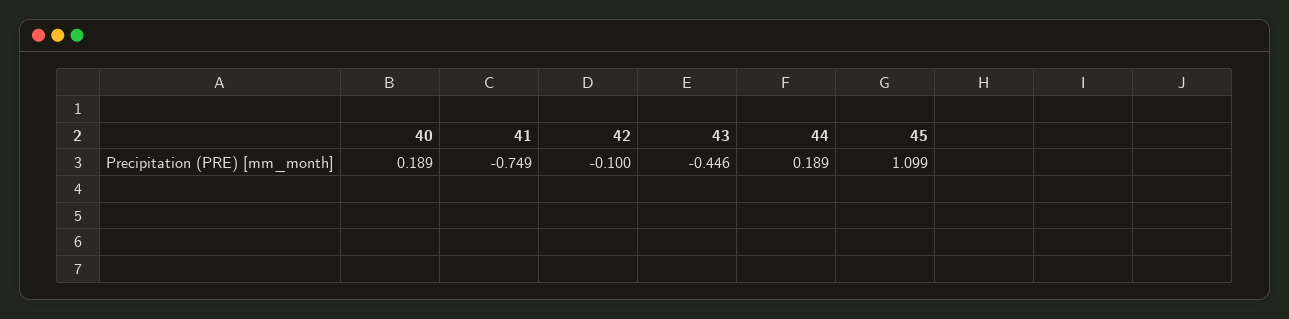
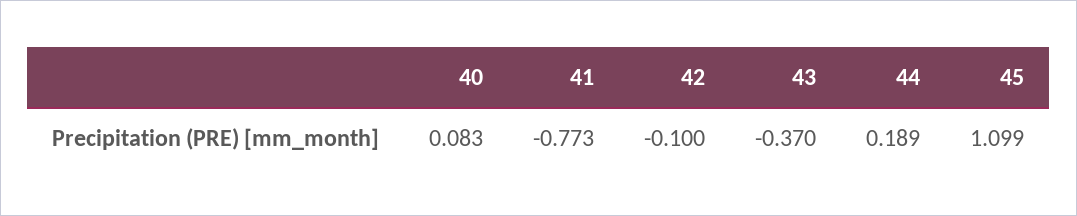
40: 0.189 -> 0.083
41: -0.749 -> -0.773
43: -0.446 -> -0.37

